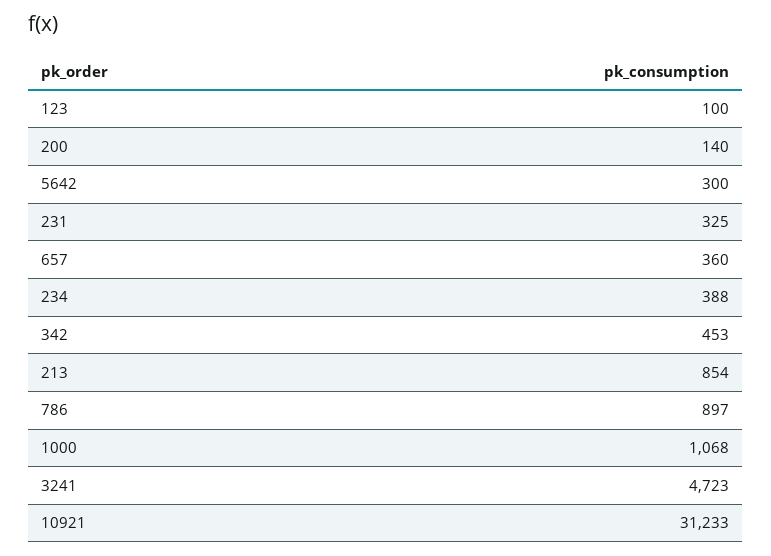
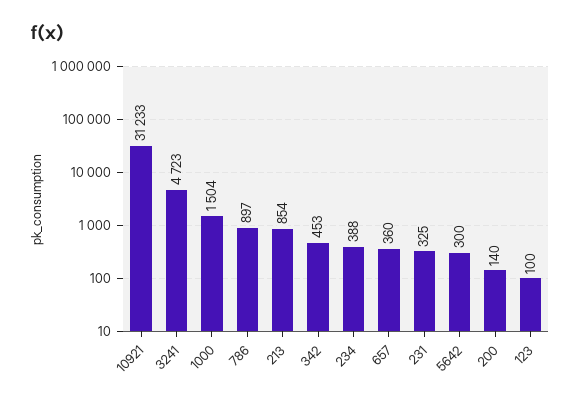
1000: 1068 -> 1504

